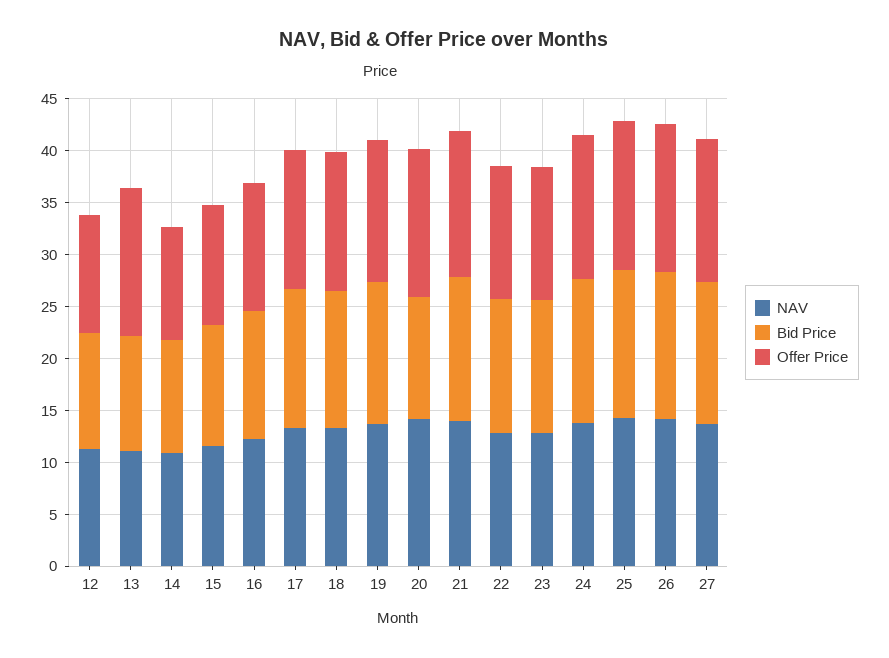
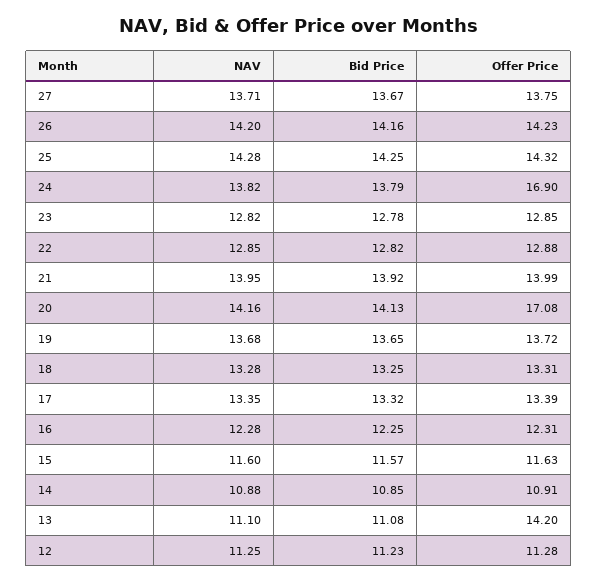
Bid Price, 20: 12 -> 14.13
Offer Price, 20: 14 -> 17.08
Offer Price, 24: 14 -> 16.9

